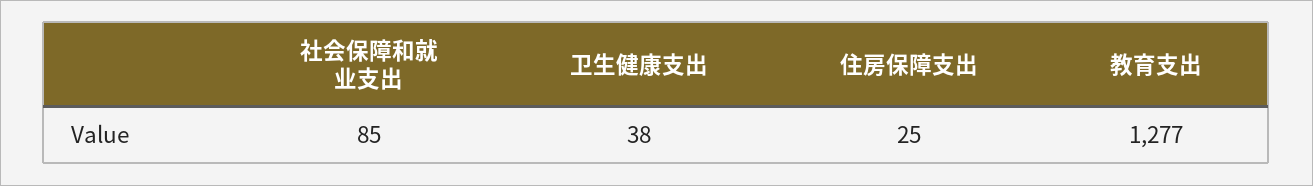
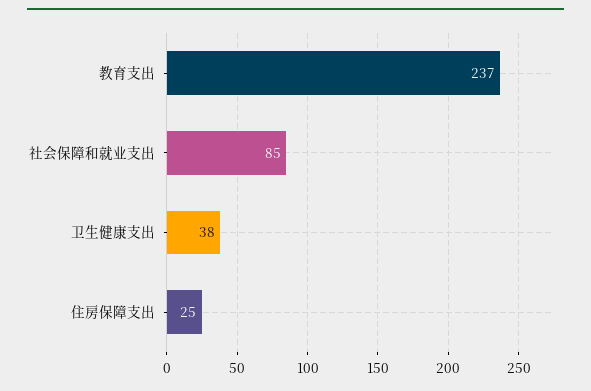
教育支出: 1277 -> 237

